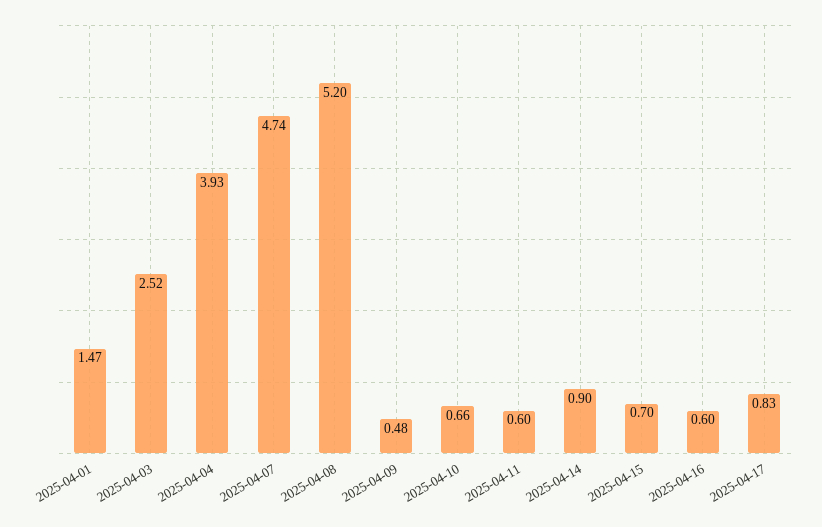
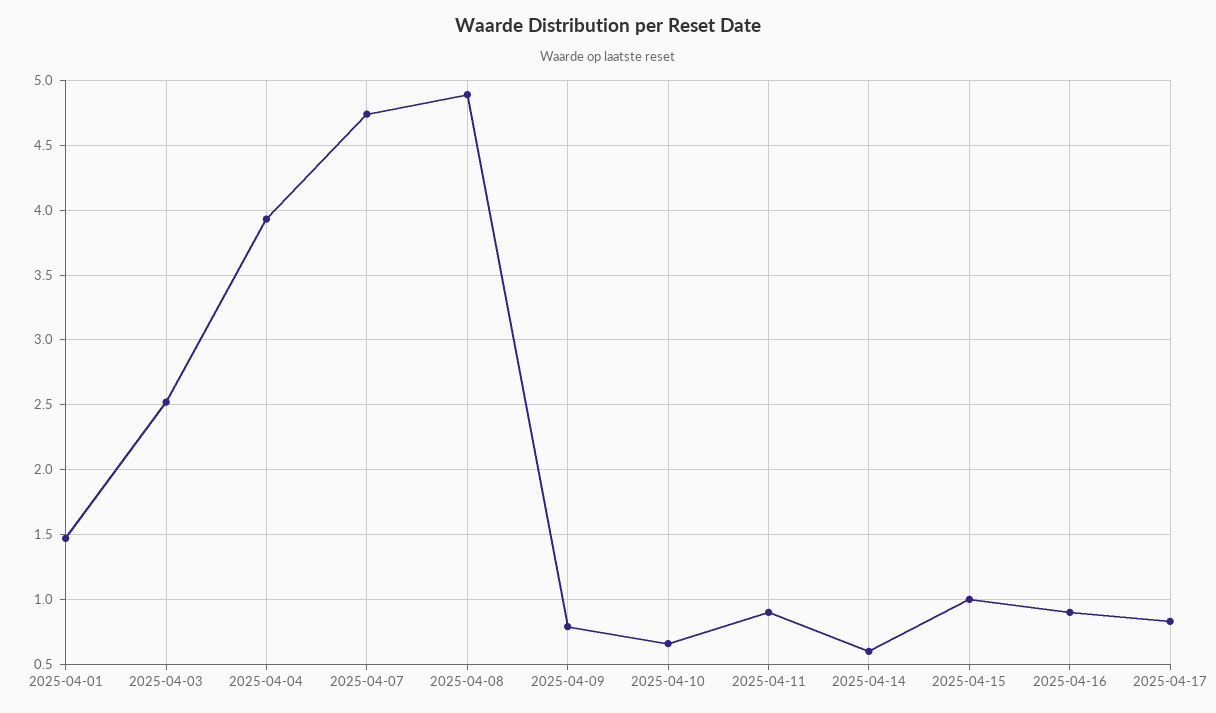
2025-04-08: 5.2 -> 4.9
2025-04-09: 0.48 -> 0.8
2025-04-11: 0.6 -> 0.9
2025-04-14: 0.9 -> 0.6
2025-04-15: 0.7 -> 1
2025-04-16: 0.6 -> 0.9

